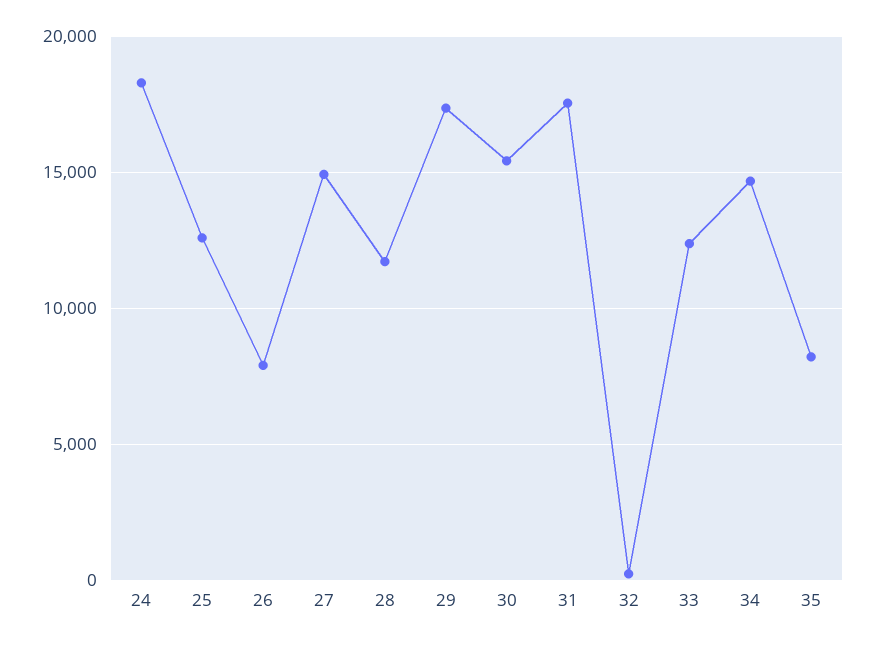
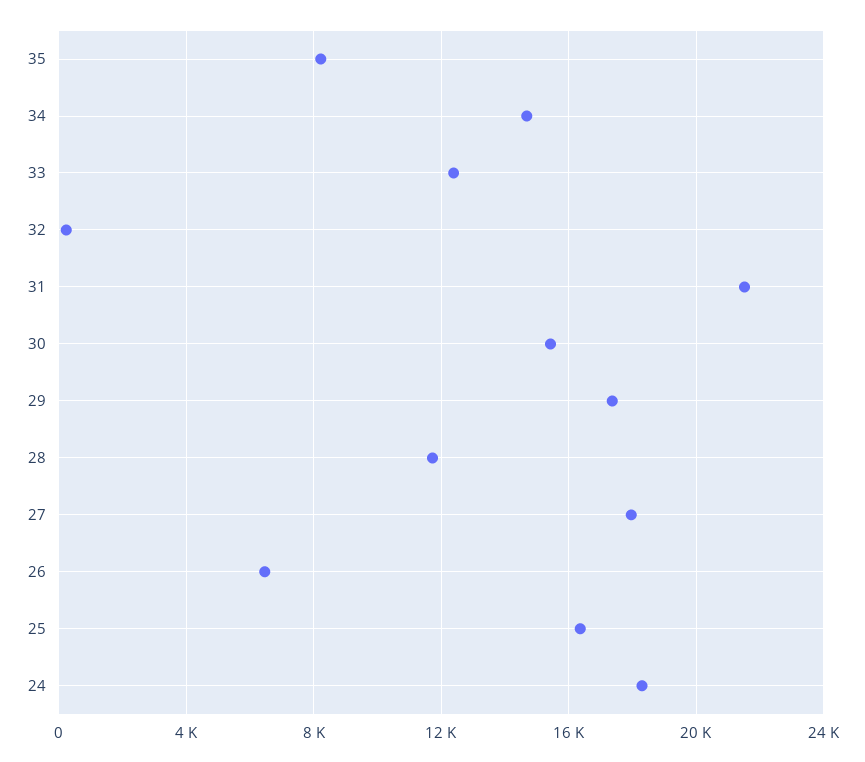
25: 12500 -> 16500
26: 8000 -> 6500
27: 15000 -> 18000
31: 17500 -> 21500

